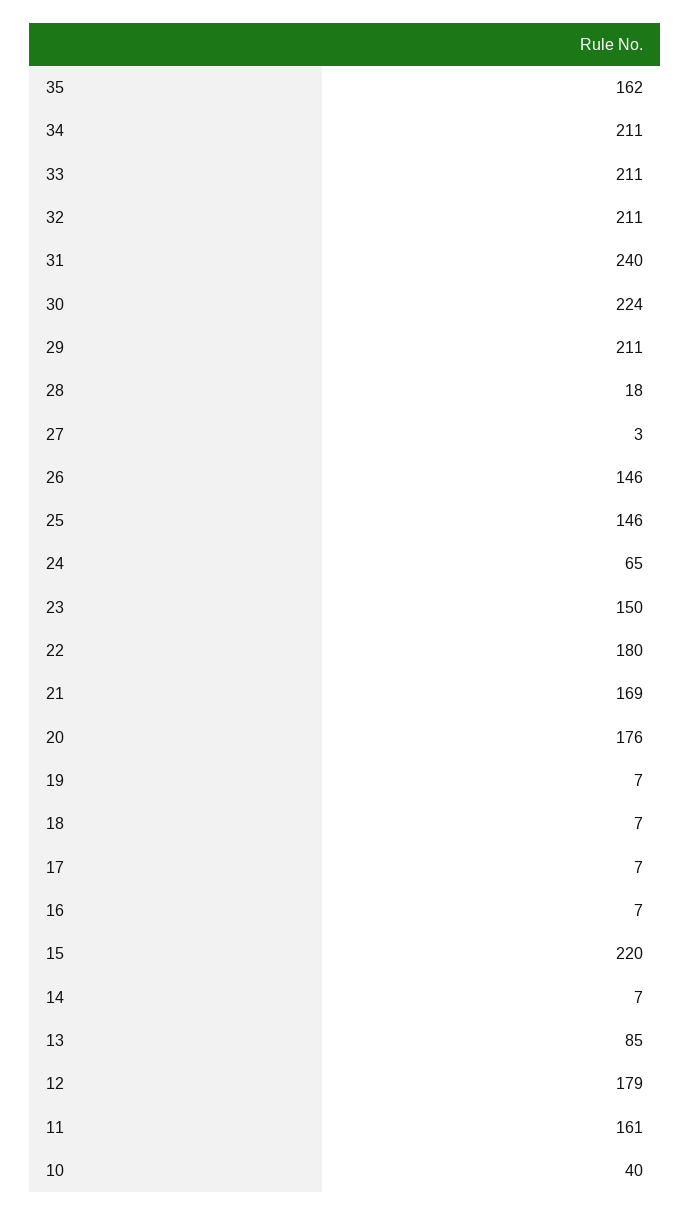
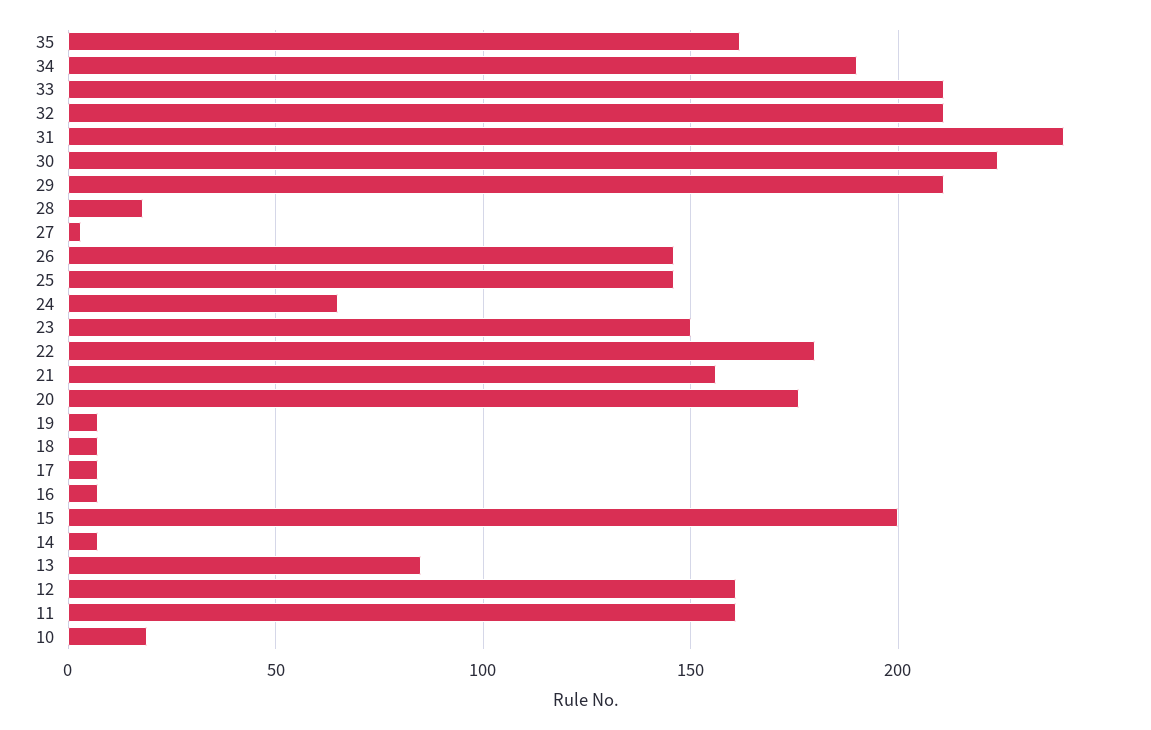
34: 211 -> 190
21: 169 -> 155
15: 220 -> 200
12: 179 -> 160
10: 40 -> 20

